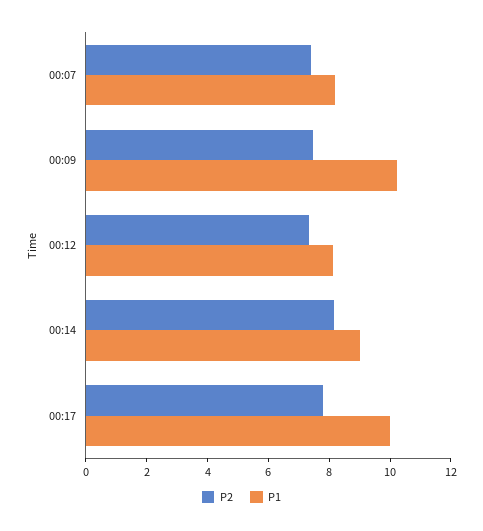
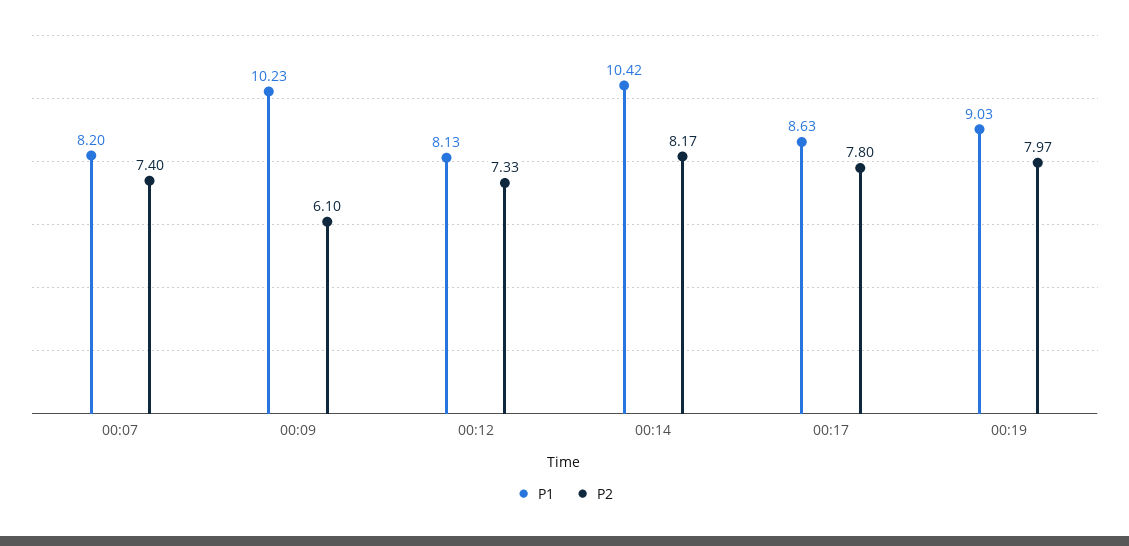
P2, 00:09: 7.5 -> 6.1
P1, 00:14: 9 -> 10.42
P1, 00:17: 10 -> 8.63
P1, 00:19: none -> 9.03
P2, 00:19: none -> 7.97

